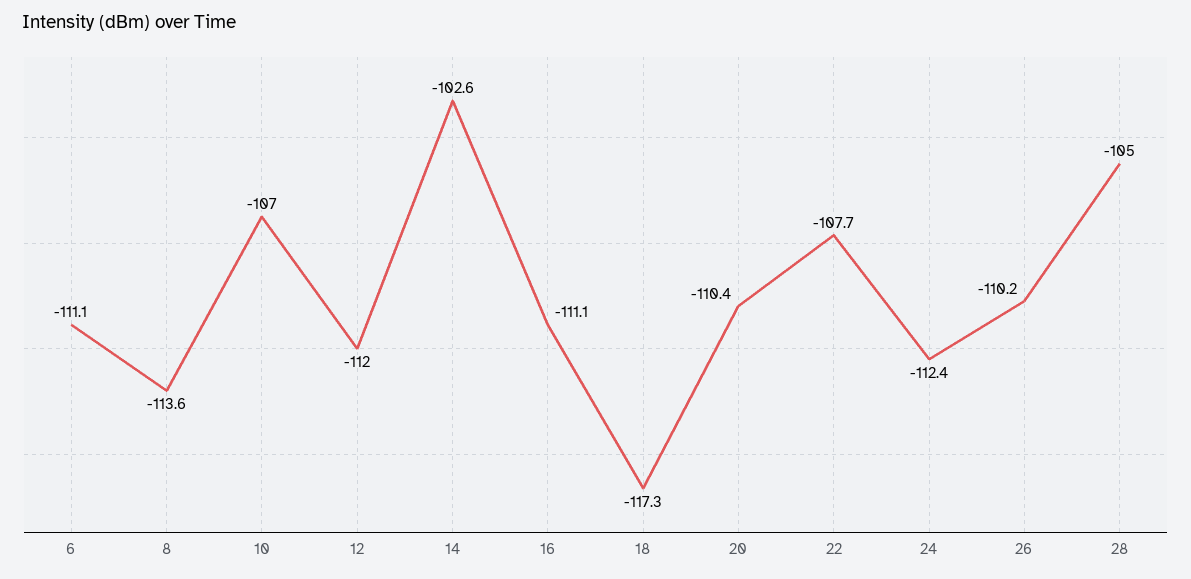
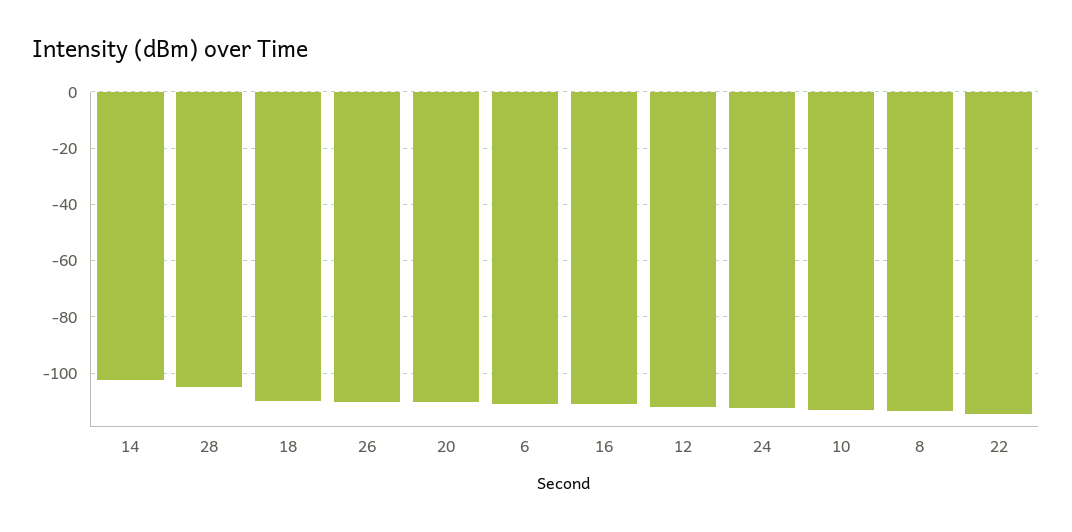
10: -107 -> -112.5
18: -117.3 -> -110
22: -107.7 -> -115

